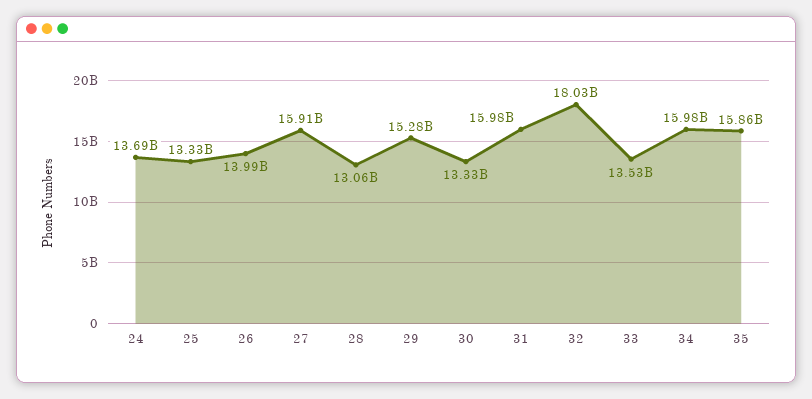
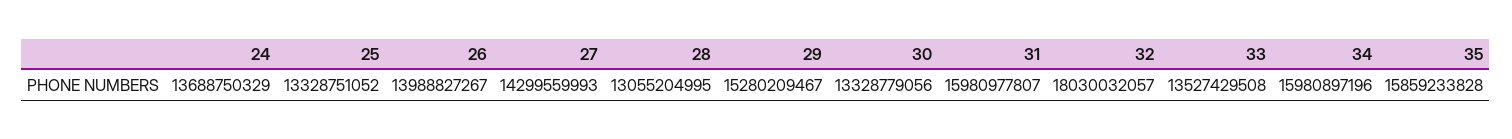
27: 15910000000 -> 14299559993

